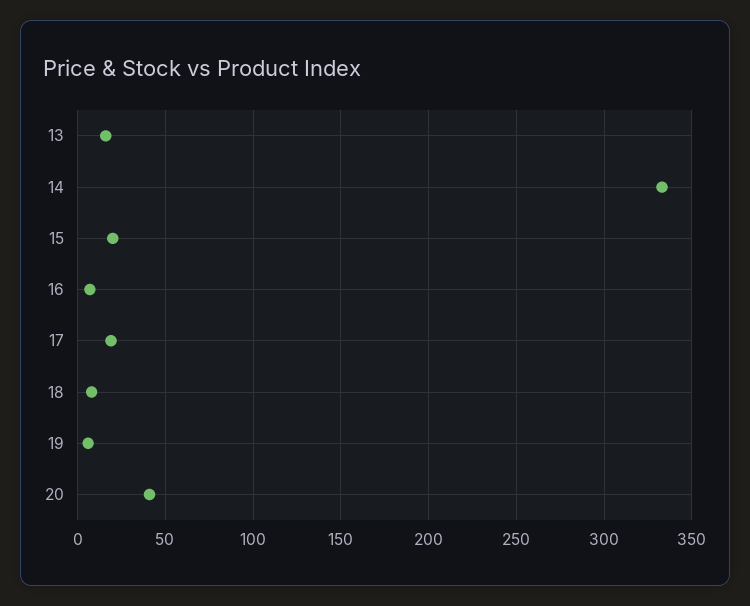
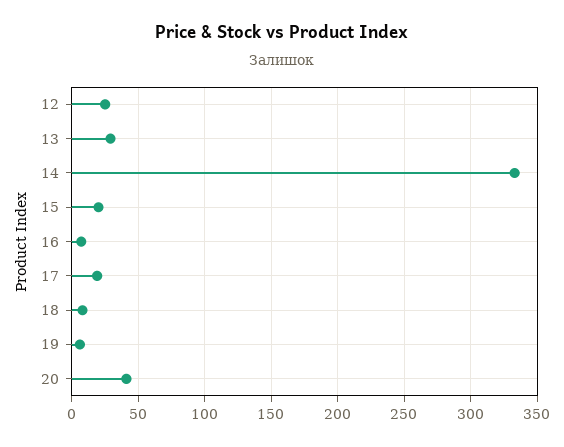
13: 15 -> 30
12: none -> 25

